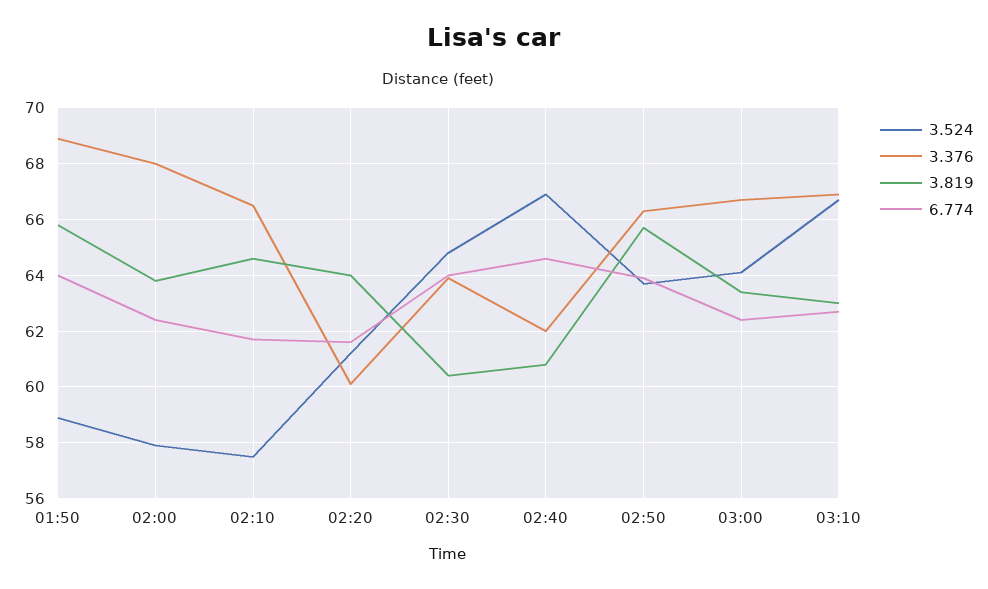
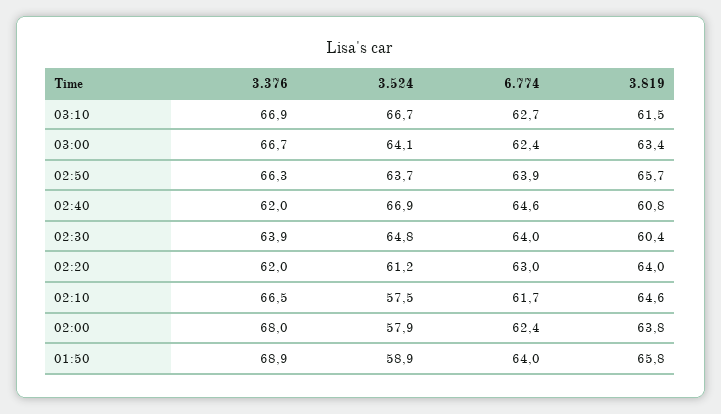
3.376, 02:20: 60 -> 62
6.774, 02:20: 61.5 -> 63
3.819, 03:10: 63 -> 61.5

